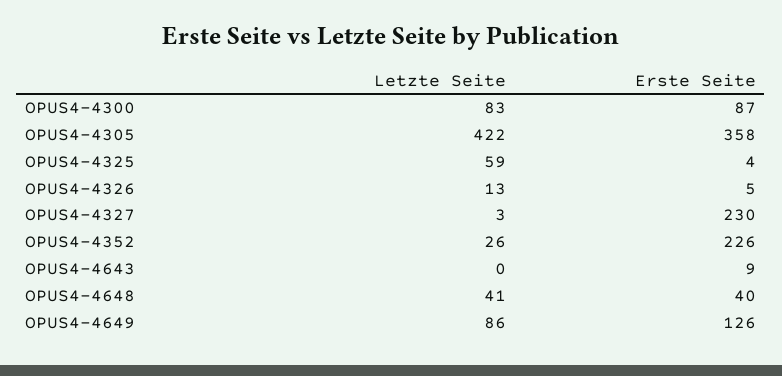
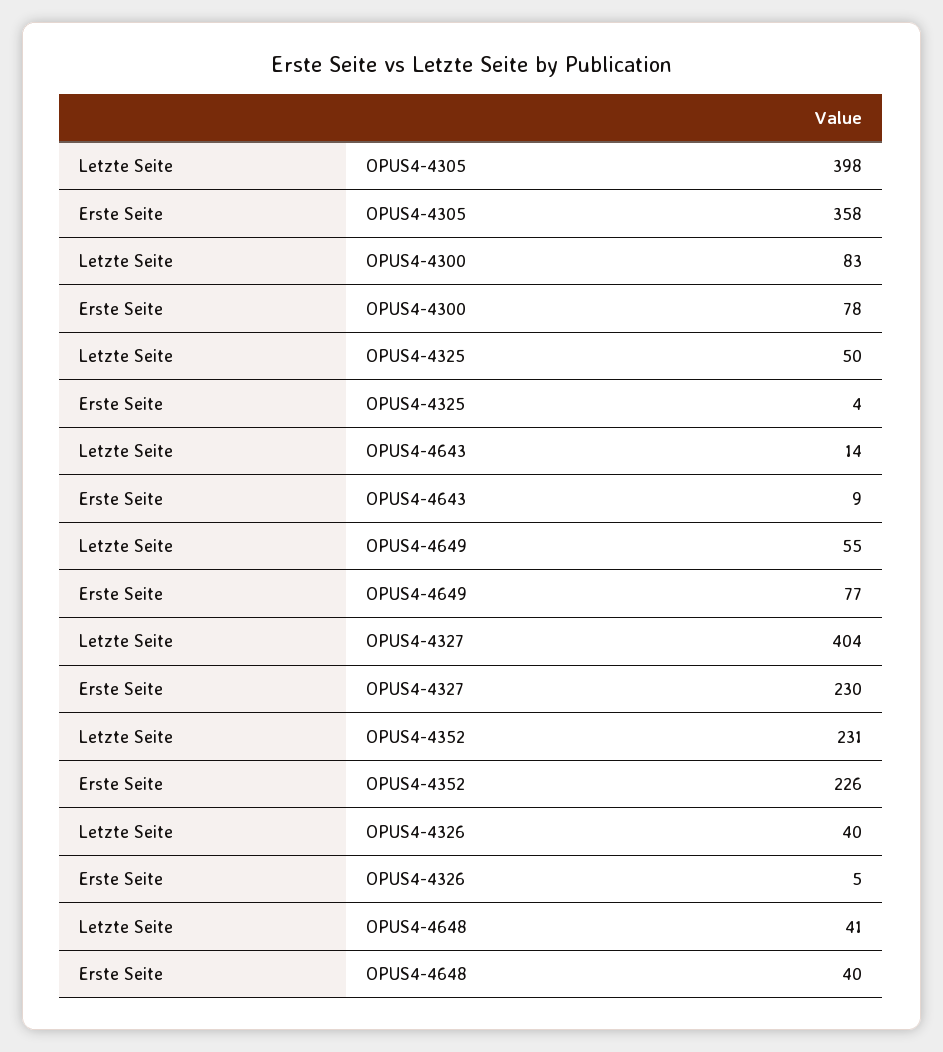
Erste Seite, OPUS4-4300: 87 -> 78
Letzte Seite, OPUS4-4305: 422 -> 398
Letzte Seite, OPUS4-4325: 59 -> 50
Letzte Seite, OPUS4-4326: 13 -> 40
Letzte Seite, OPUS4-4327: 3 -> 404
Letzte Seite, OPUS4-4352: 26 -> 231
Letzte Seite, OPUS4-4643: 0 -> 14
Letzte Seite, OPUS4-4649: 86 -> 55
Erste Seite, OPUS4-4649: 126 -> 77

